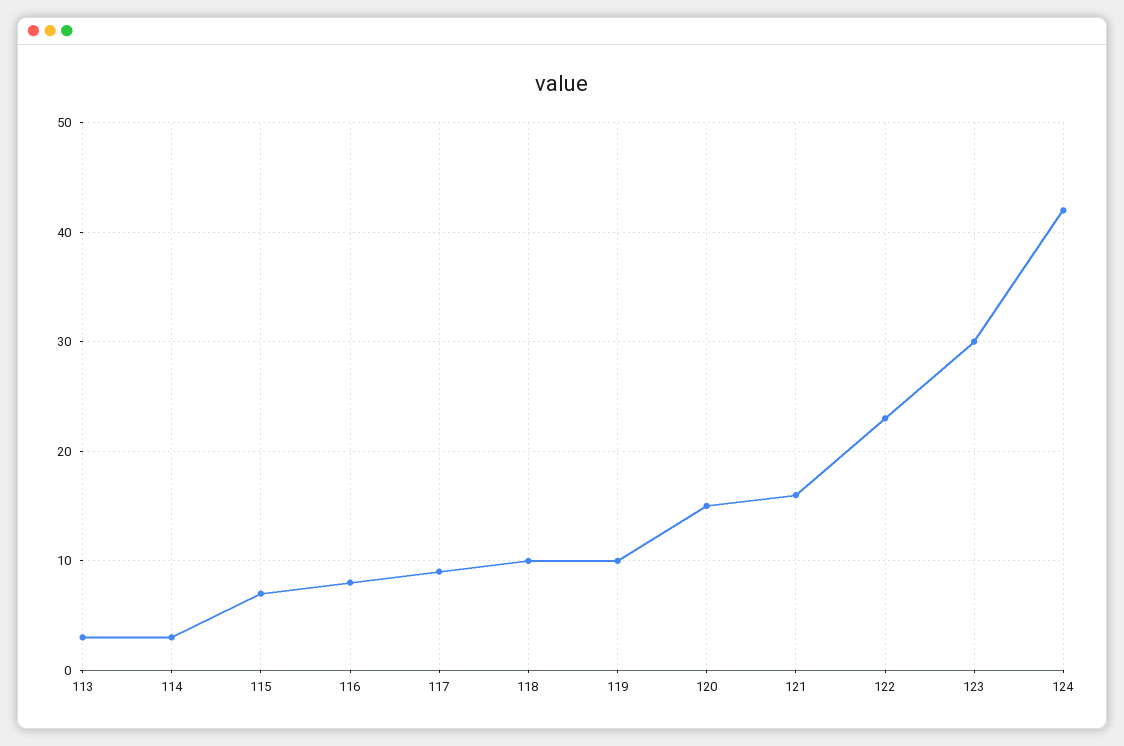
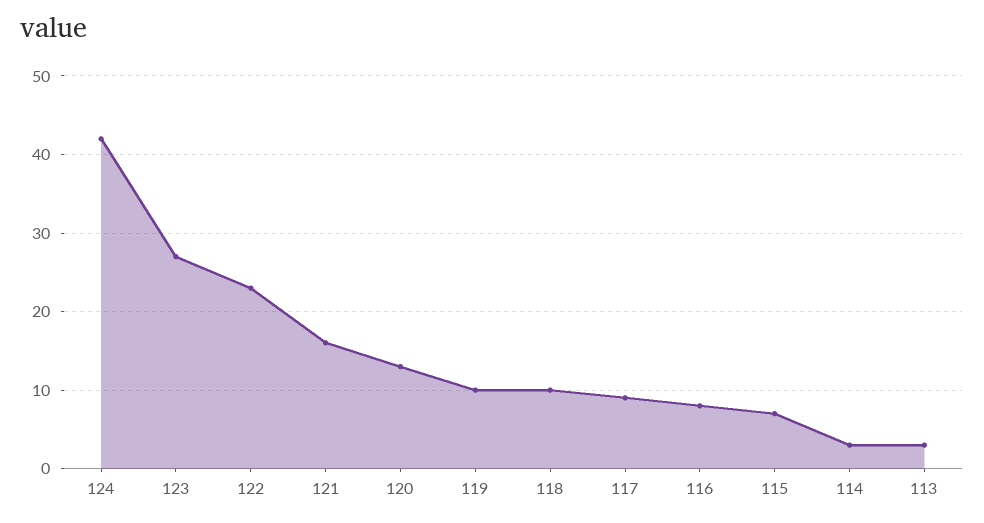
120: 15 -> 13
123: 30 -> 27

